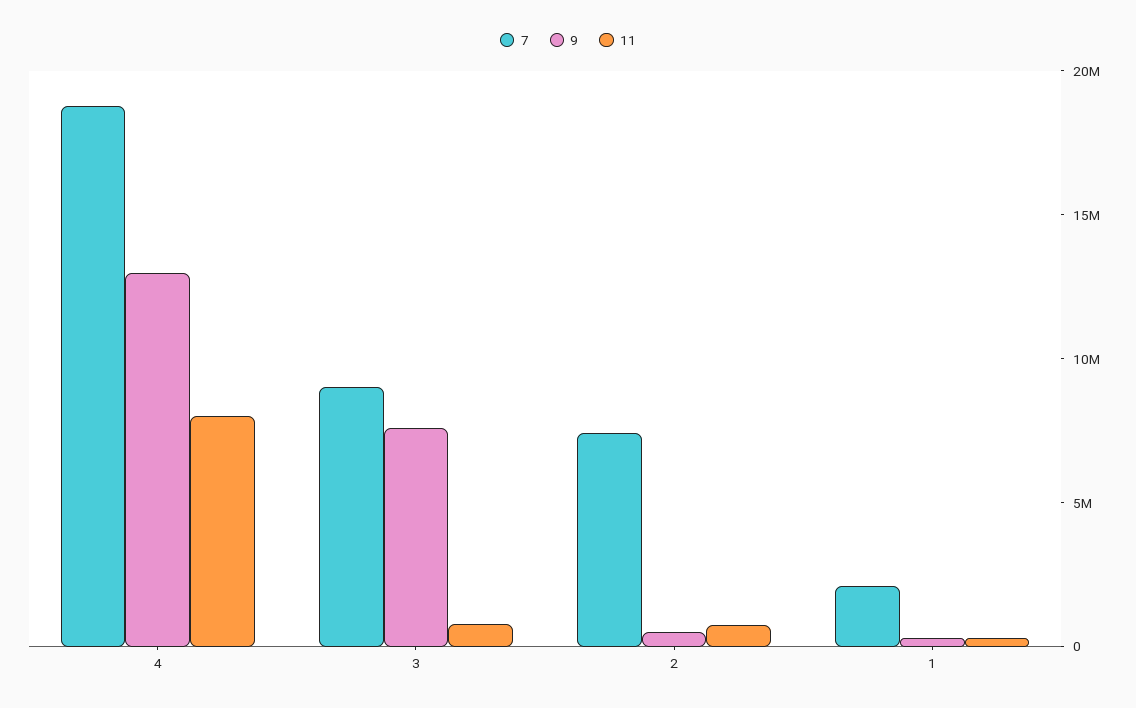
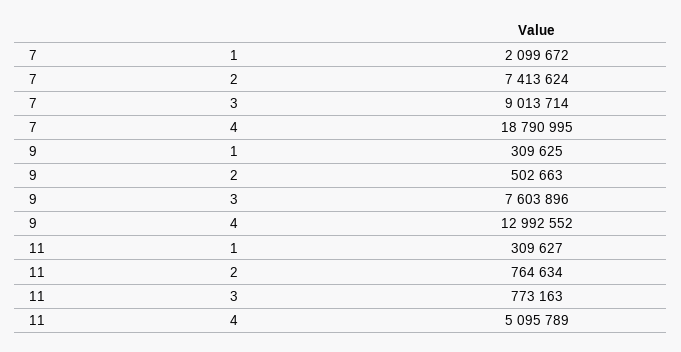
11, 4: 8000000 -> 5095789

